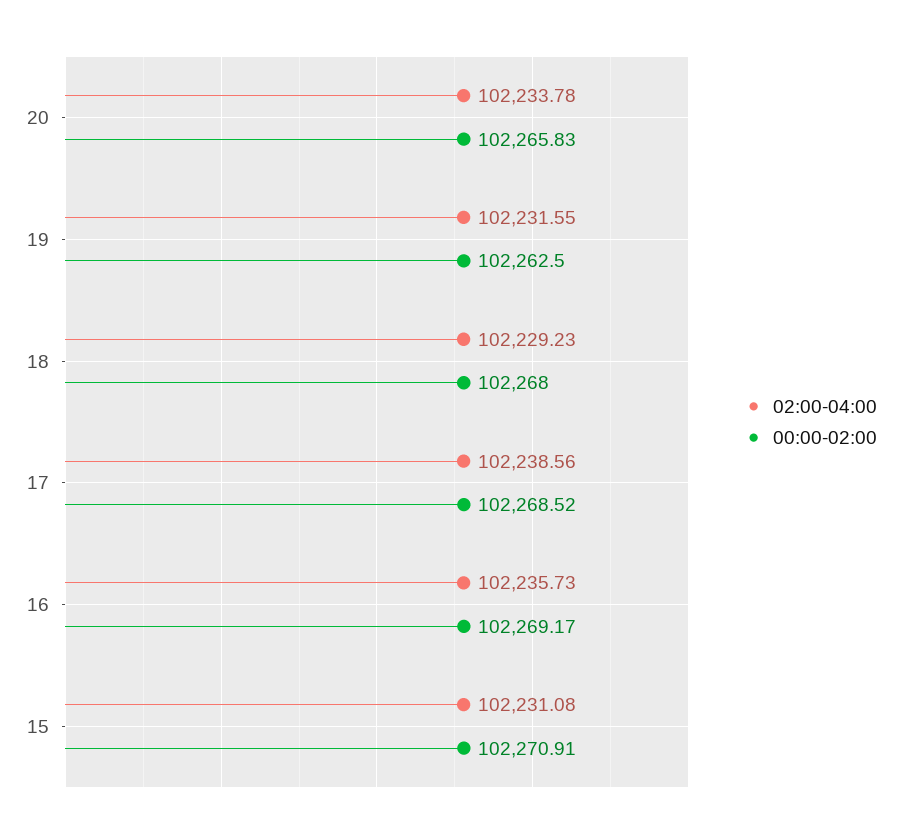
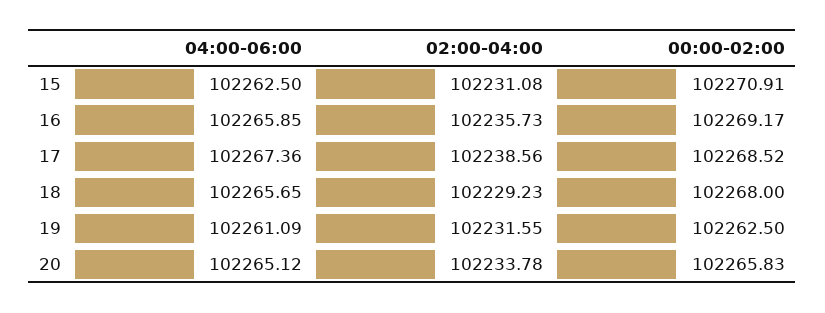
04:00-06:00, 15: none -> 102262.5
04:00-06:00, 16: none -> 102265.85
04:00-06:00, 17: none -> 102267.36
04:00-06:00, 18: none -> 102265.65
04:00-06:00, 19: none -> 102261.09
04:00-06:00, 20: none -> 102265.12

